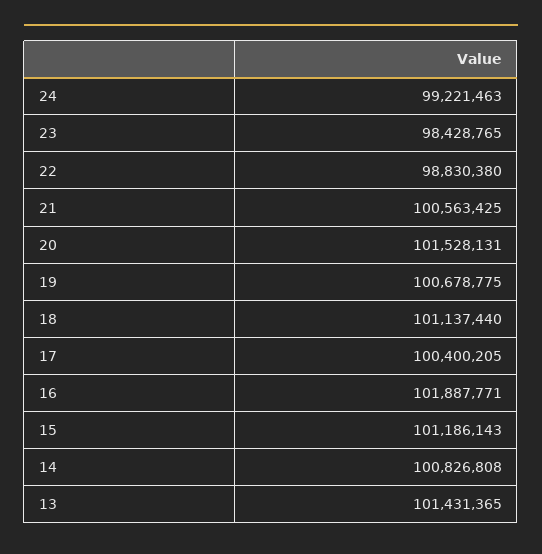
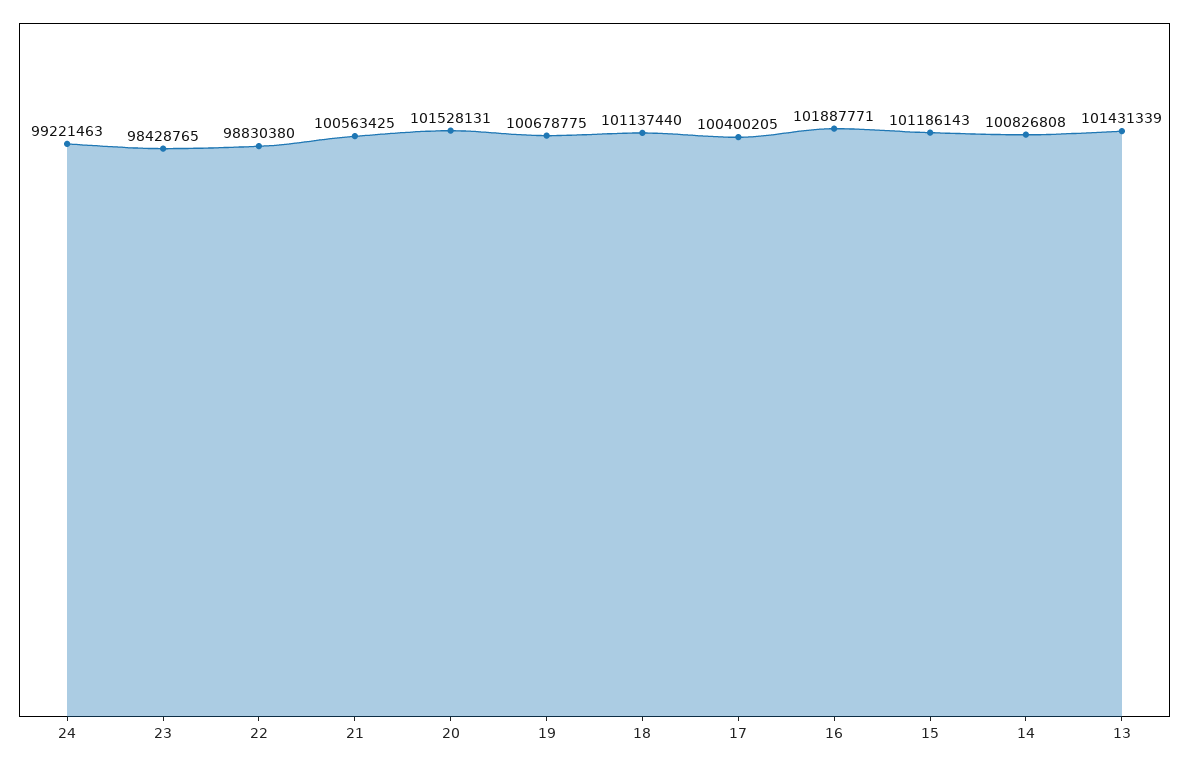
13: 101431365 -> 101431339

